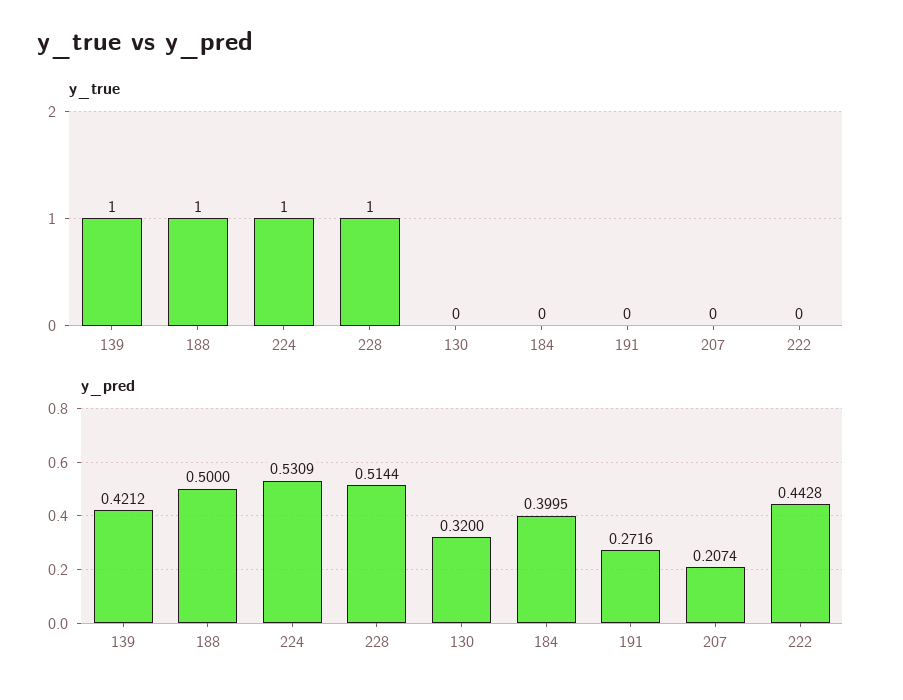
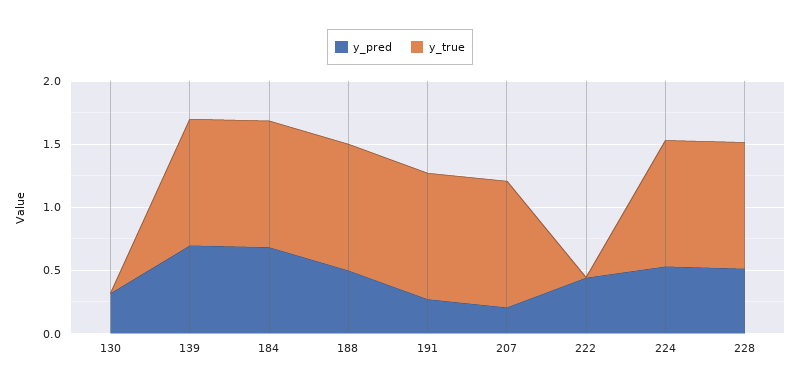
y_true, 184: 0 -> 1
y_true, 191: 0 -> 1
y_true, 207: 0 -> 1
y_pred, 139: 0.4212 -> 0.7
y_pred, 184: 0.3995 -> 0.7

